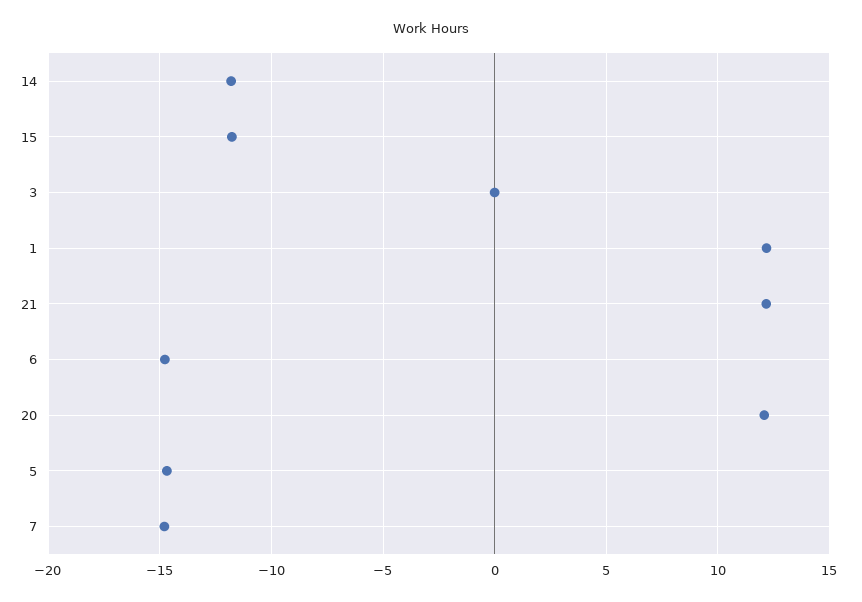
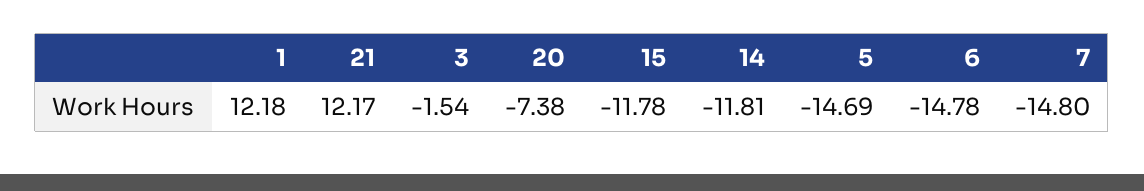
3: 0 -> -1.54
20: 12 -> -7.38

